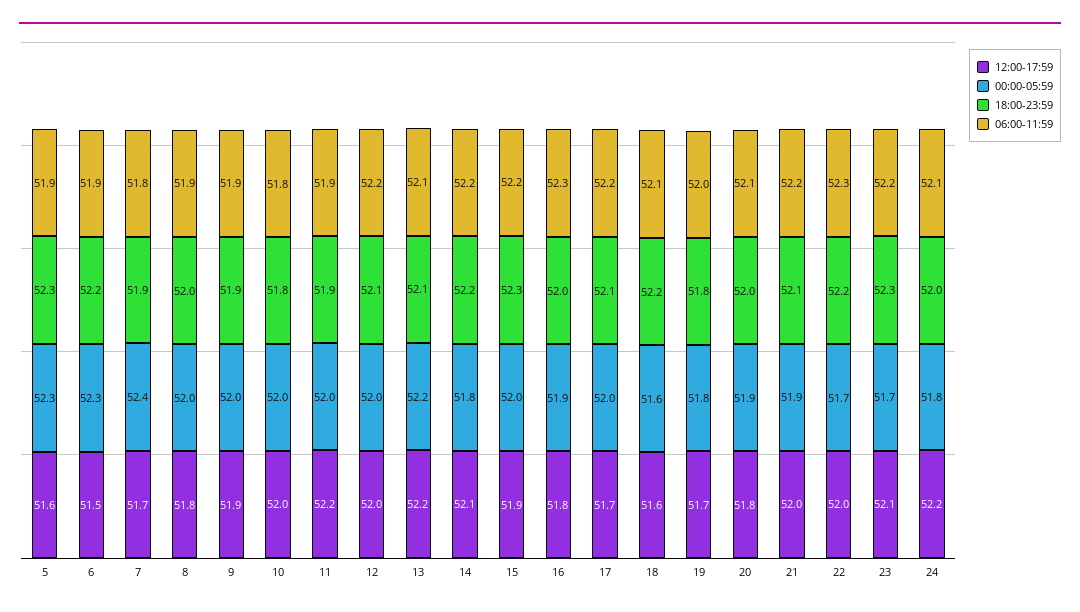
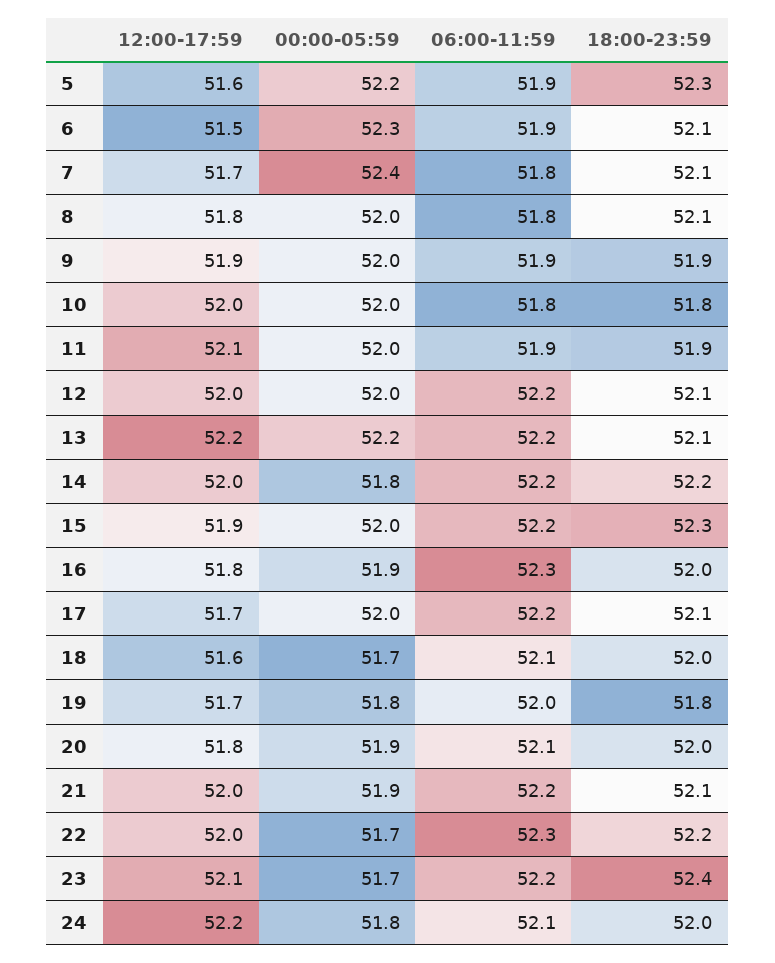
00:00-05:59, 5: 52.3 -> 52.2
18:00-23:59, 6: 52.2 -> 52.1
18:00-23:59, 7: 51.9 -> 52.1
18:00-23:59, 8: 52 -> 52.1
06:00-11:59, 8: 51.9 -> 51.8
12:00-17:59, 11: 52.2 -> 52.1
06:00-11:59, 13: 52.1 -> 52.2
12:00-17:59, 14: 52.1 -> 52
00:00-05:59, 18: 51.6 -> 51.7
18:00-23:59, 18: 52.2 -> 52
18:00-23:59, 23: 52.3 -> 52.4

